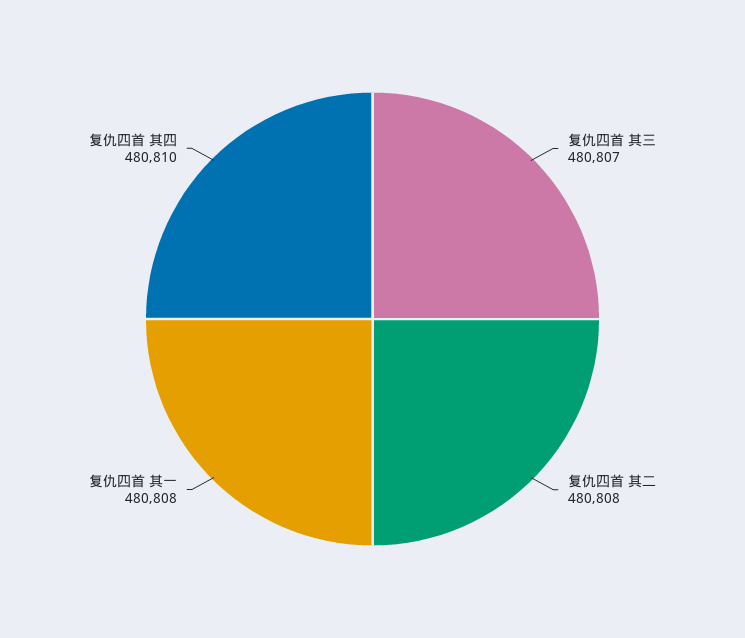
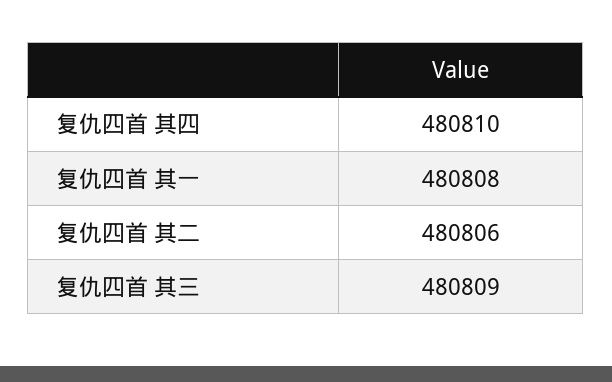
复仇四首 其三: 480807 -> 480809
复仇四首 其二: 480808 -> 480806

